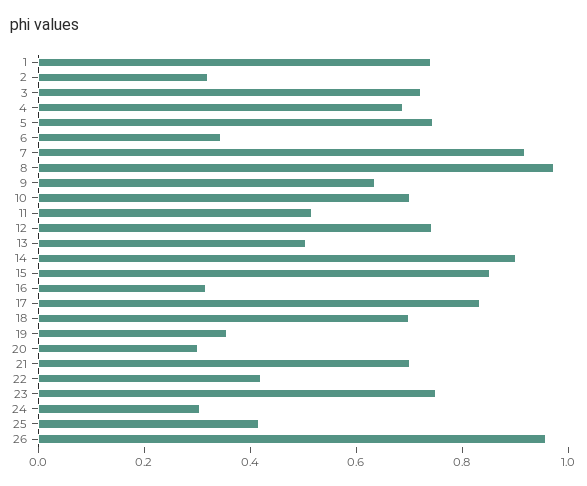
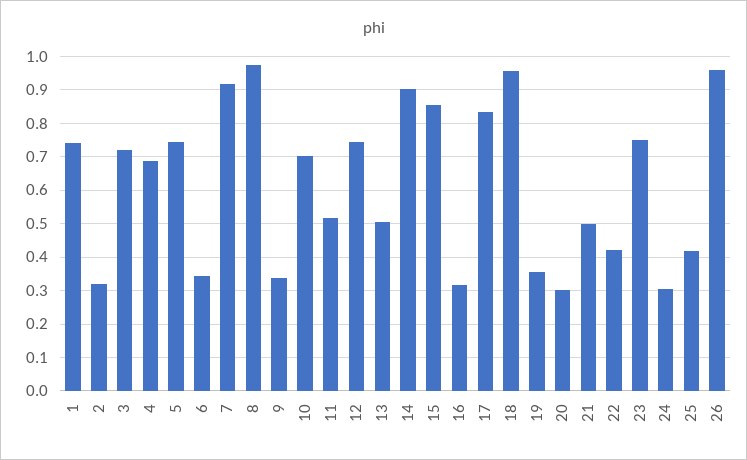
9: 0.65 -> 0.34
18: 0.7 -> 0.96
21: 0.7 -> 0.5

